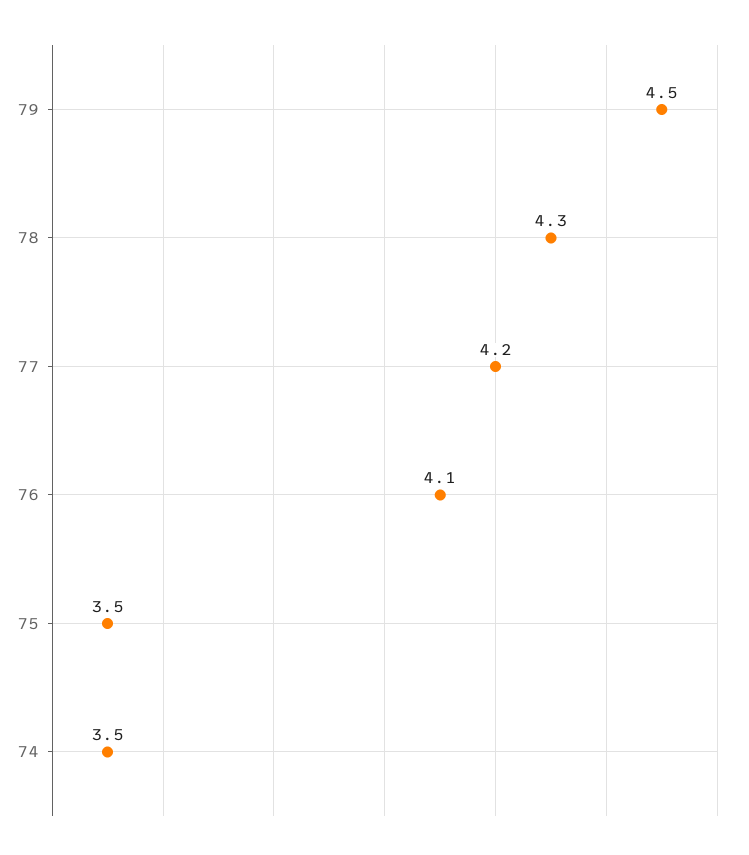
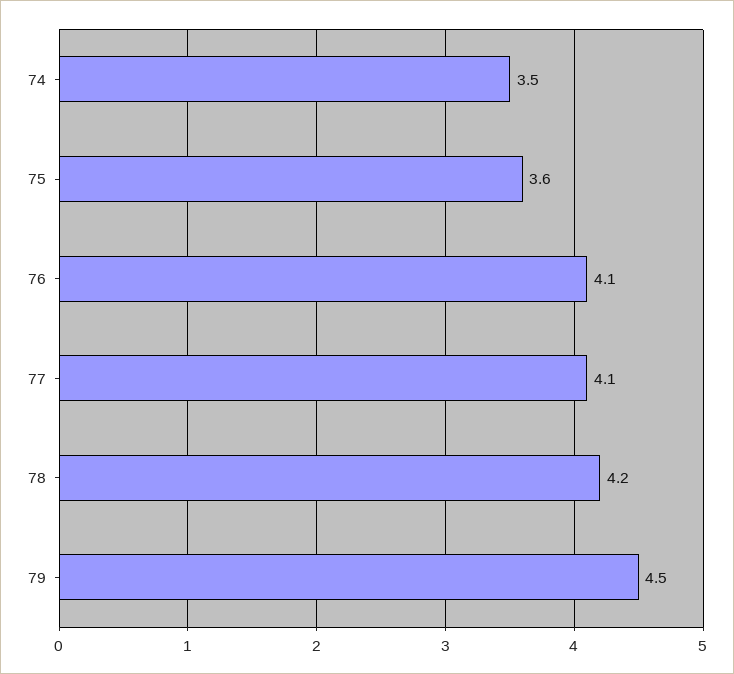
78: 4.3 -> 4.2
77: 4.2 -> 4.1
75: 3.5 -> 3.6

